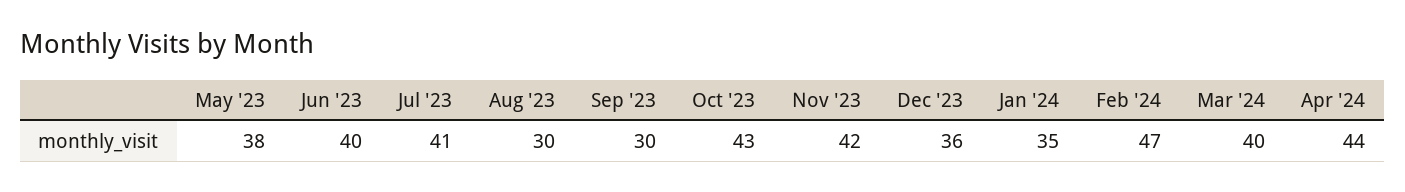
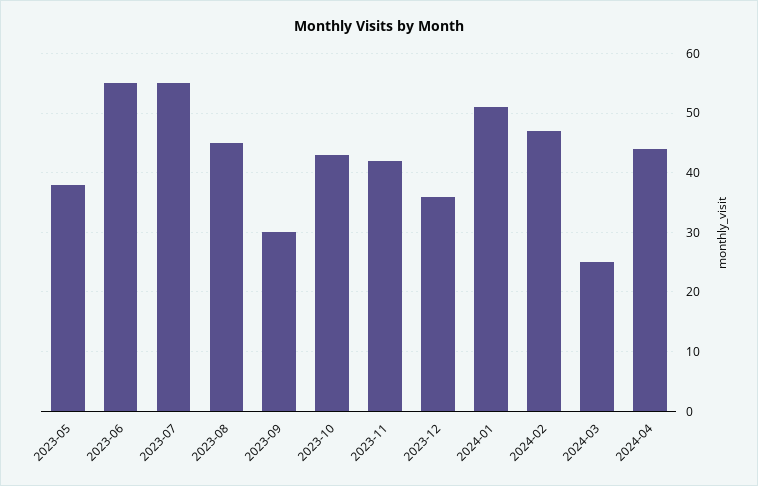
Jun '23: 40 -> 55
Jul '23: 41 -> 55
Aug '23: 30 -> 45
Jan '24: 35 -> 50
Mar '24: 40 -> 25

